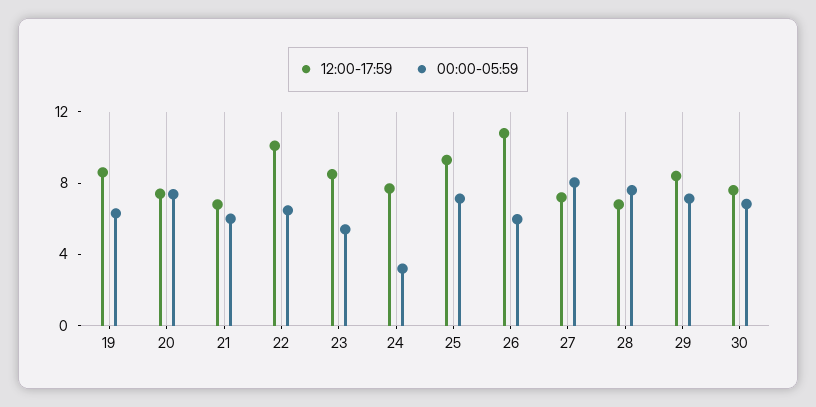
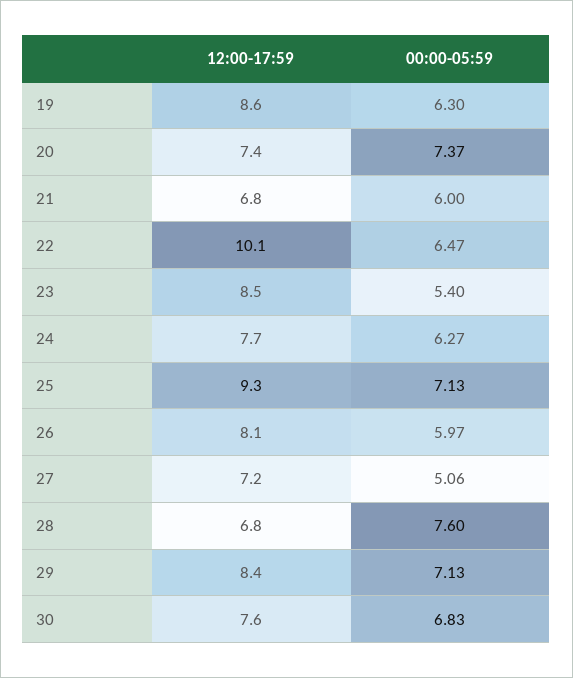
00:00-05:59, 24: 3 -> 6.27
12:00-17:59, 26: 11 -> 8.1
00:00-05:59, 27: 8 -> 5.06

